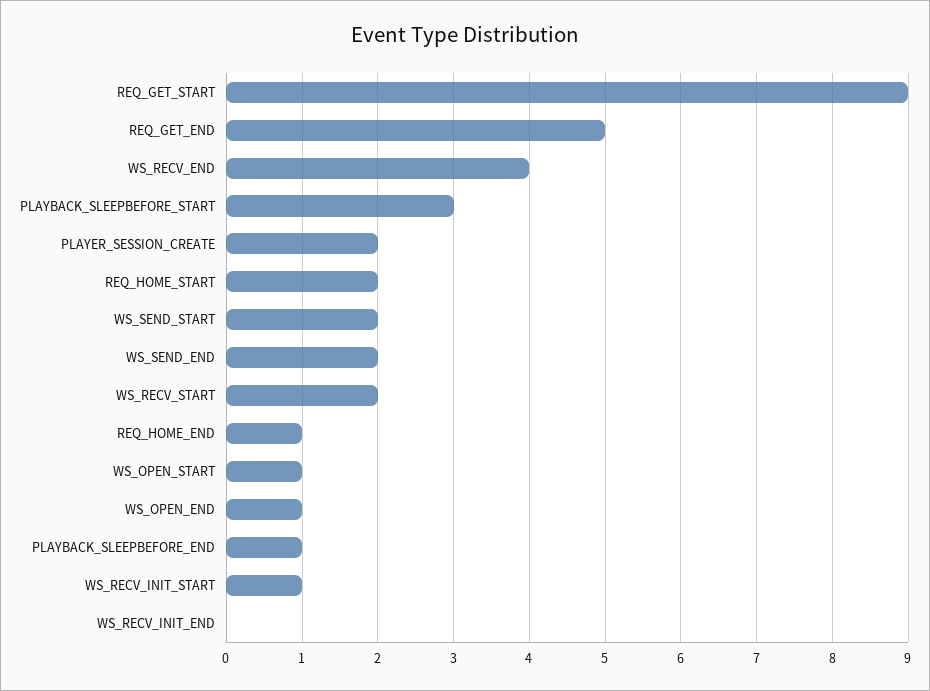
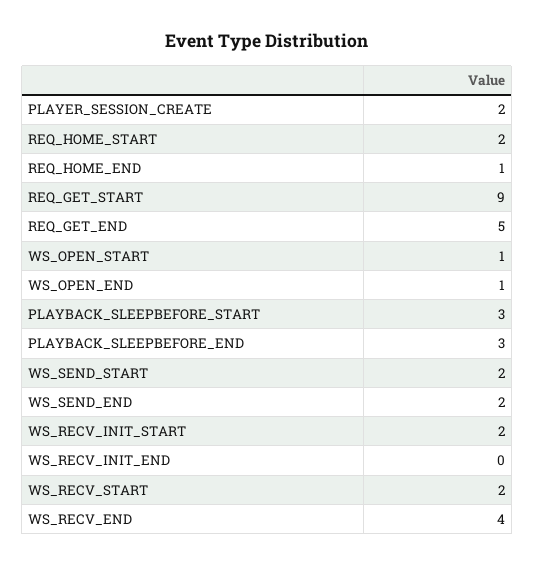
PLAYBACK_SLEEPBEFORE_END: 1 -> 3
WS_RECV_INIT_START: 1 -> 2

